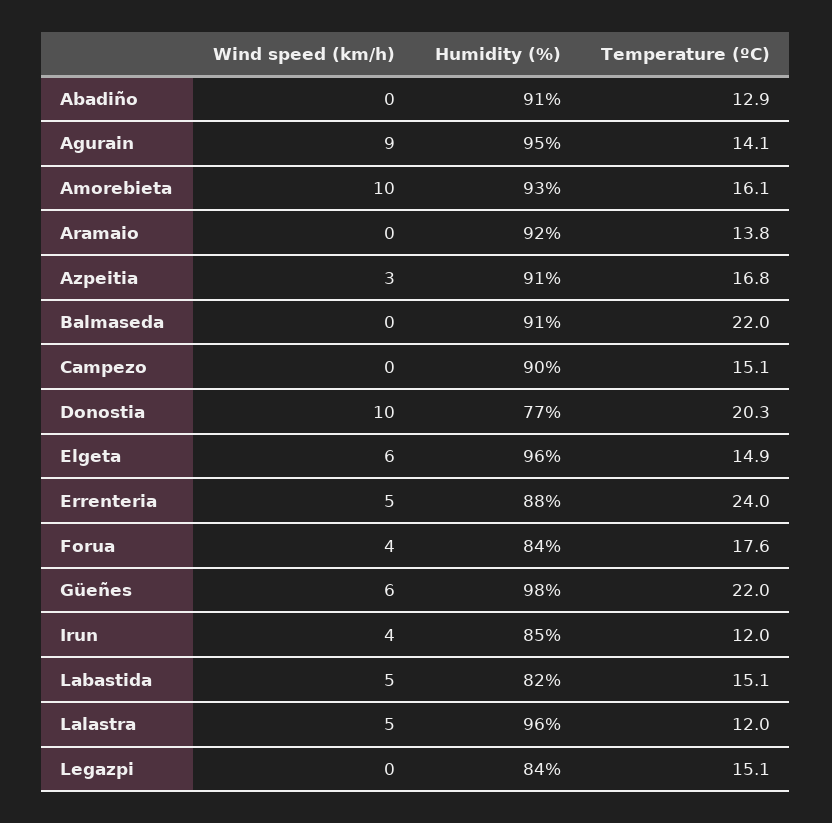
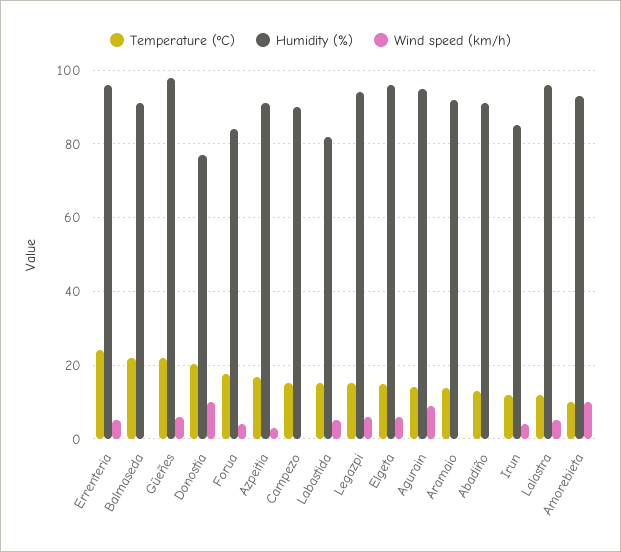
Temperature (ºC), Amorebieta: 16.1 -> 10
Humidity (%), Errenteria: 88 -> 96
Wind speed (km/h), Legazpi: 0 -> 6
Humidity (%), Legazpi: 84 -> 94

